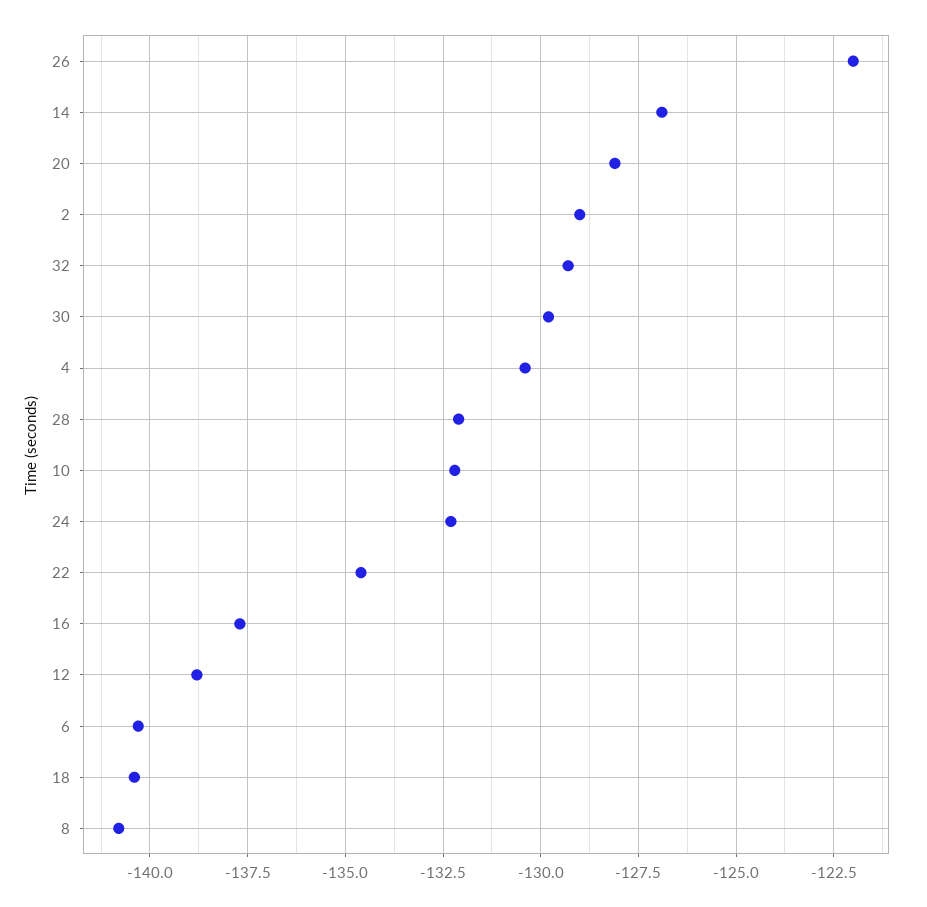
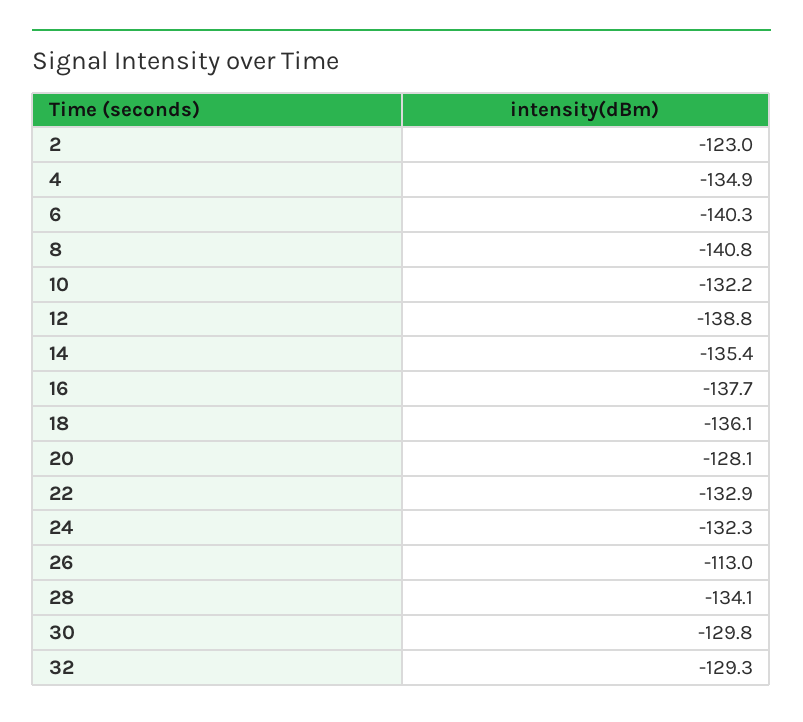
26: -122 -> -113
14: -127 -> -135.4
2: -129 -> -123
4: -130.5 -> -134.9
28: -132 -> -134.1
22: -134.5 -> -132.9
18: -140.5 -> -136.1

